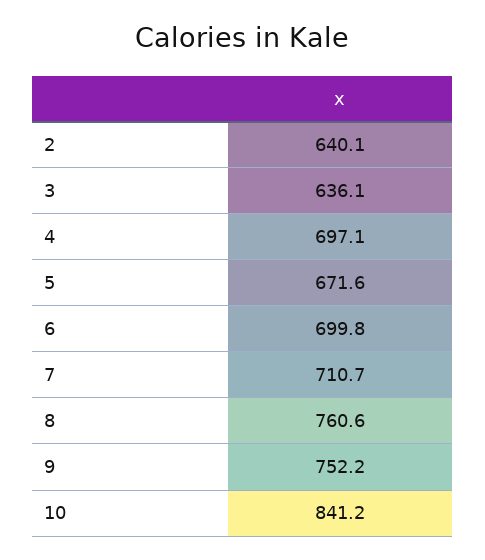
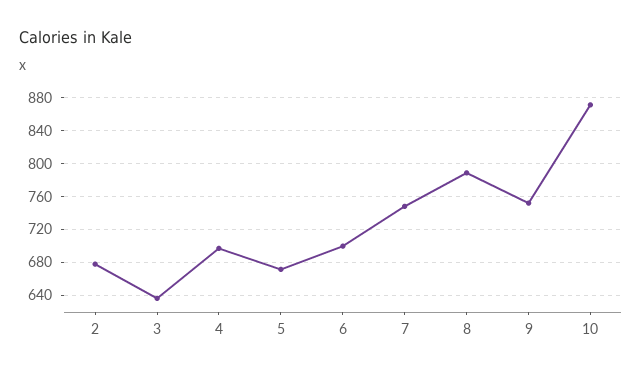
2: 640.1 -> 680
7: 710.7 -> 750
8: 760.6 -> 790
10: 841.2 -> 870

